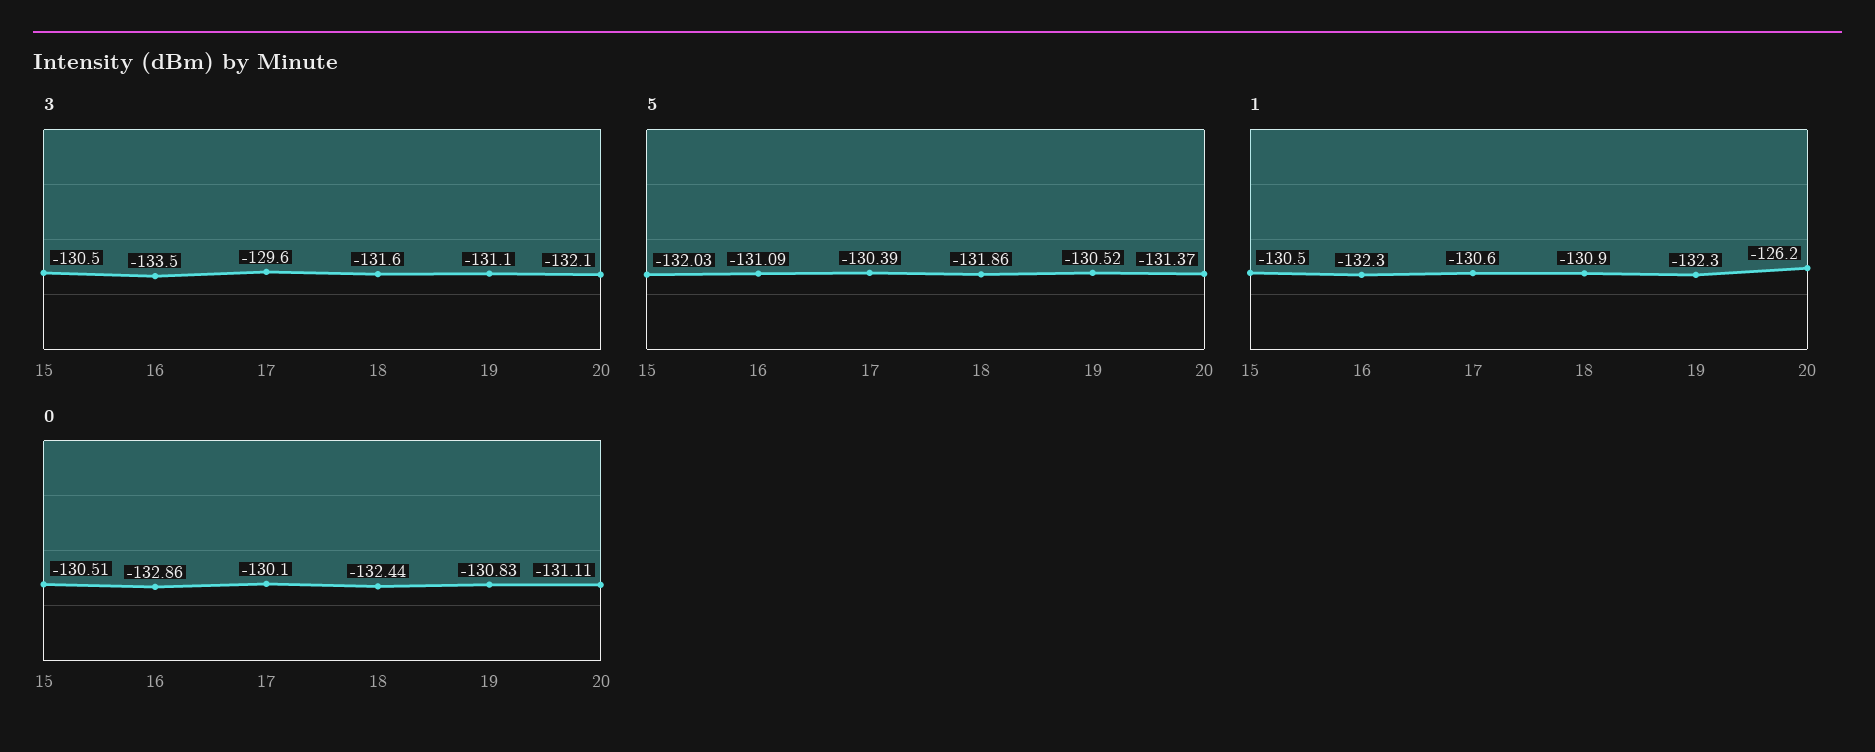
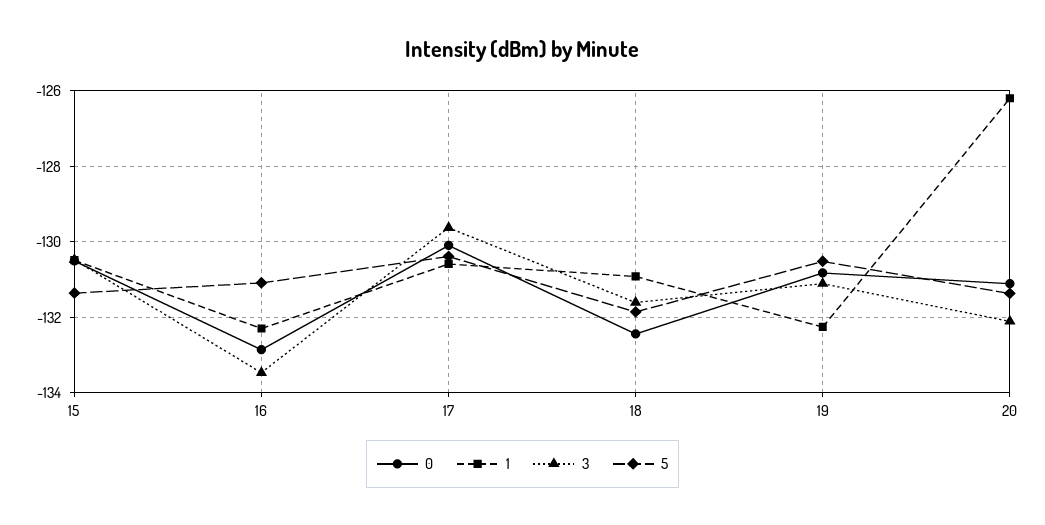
5, 15: -132.03 -> -131.4

